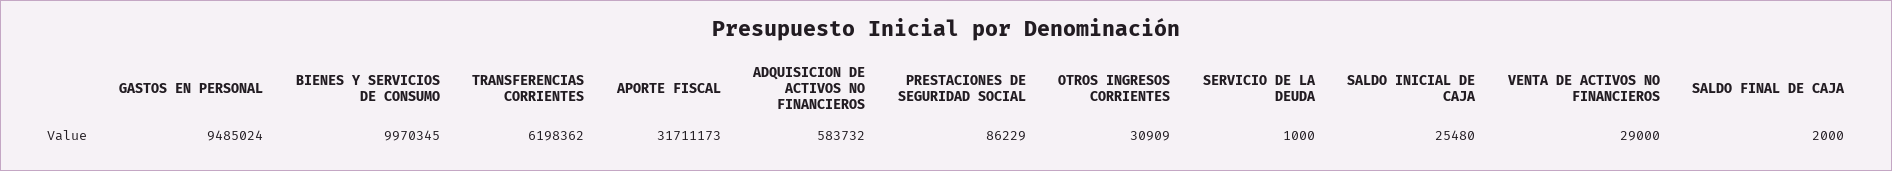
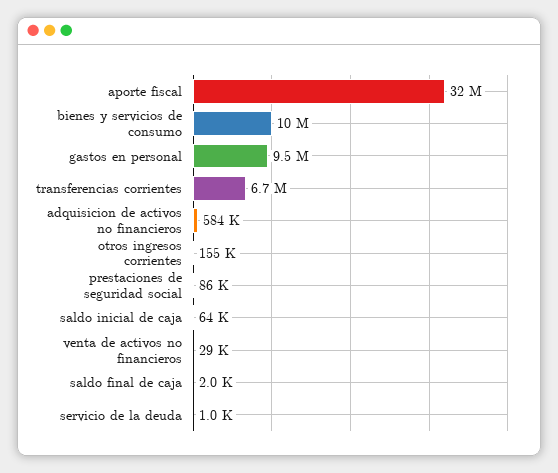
TRANSFERENCIAS CORRIENTES: 6198362 -> 6700000
OTROS INGRESOS CORRIENTES: 30909 -> 155000
SALDO INICIAL DE CAJA: 25480 -> 64000

